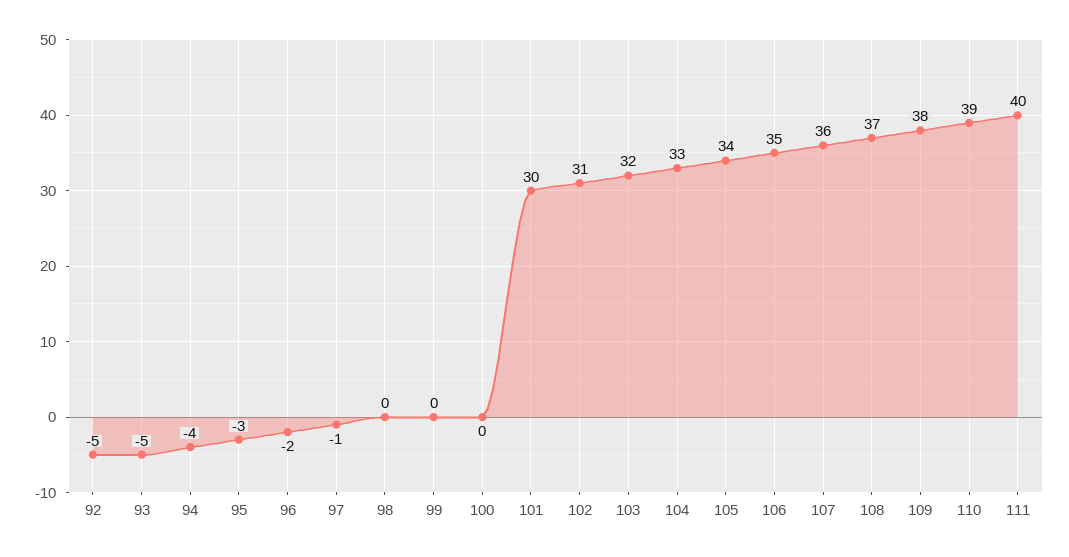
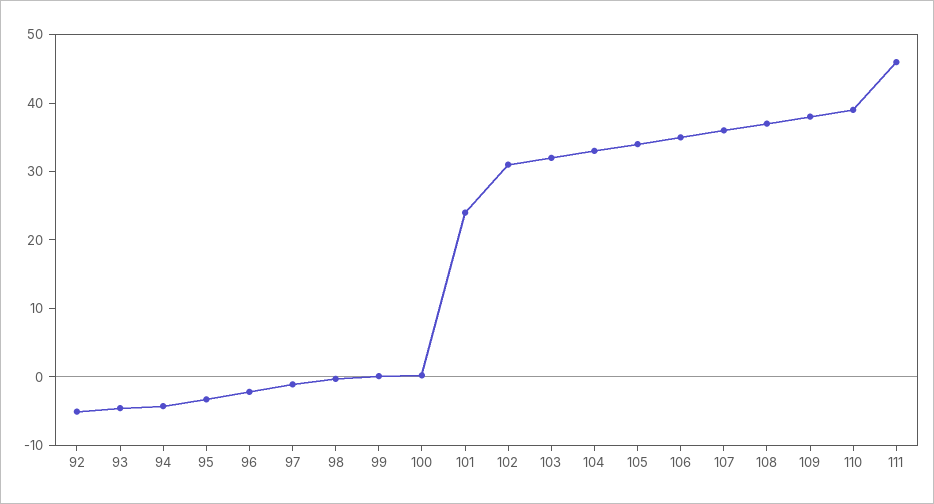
101: 30 -> 24
111: 40 -> 46

